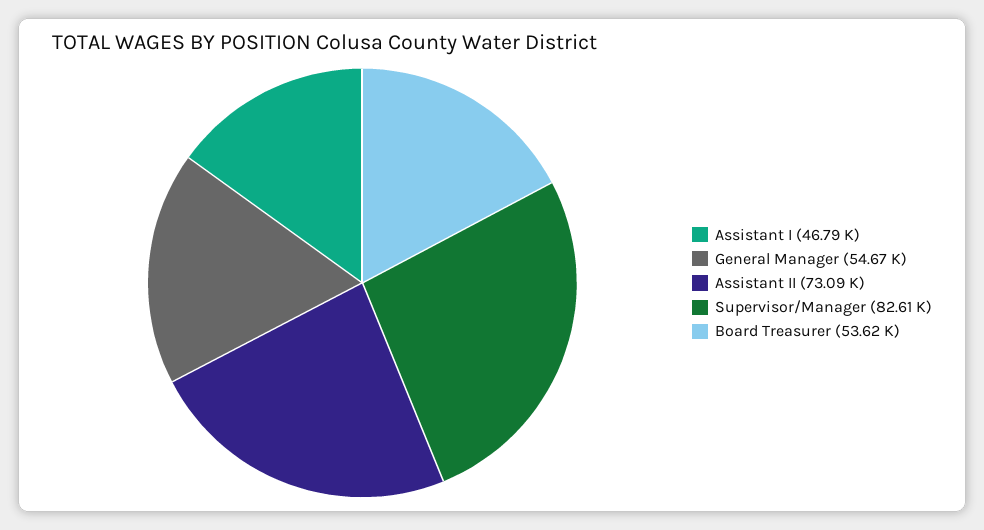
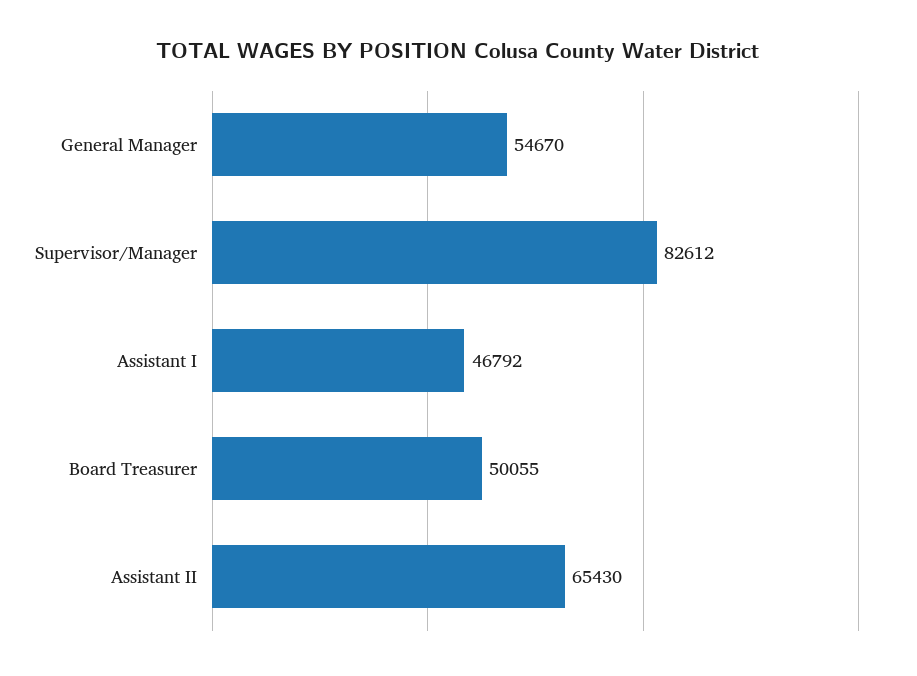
Assistant II: 73090 -> 65430
Board Treasurer: 53620 -> 50055

